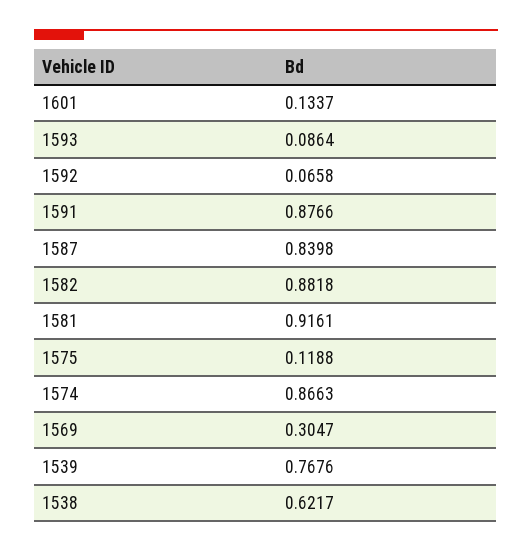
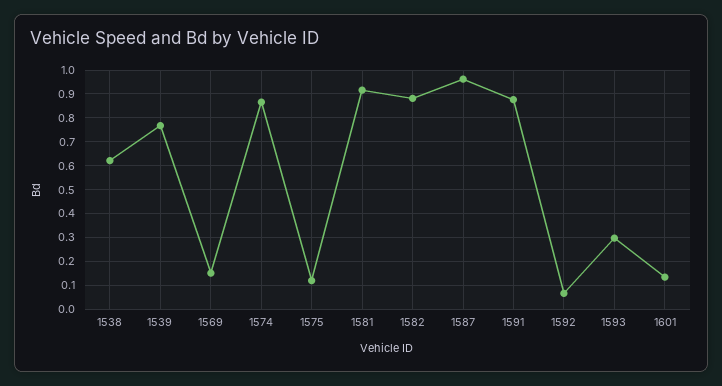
1593: 0.0864 -> 0.3
1587: 0.8398 -> 0.95
1569: 0.3047 -> 0.15

